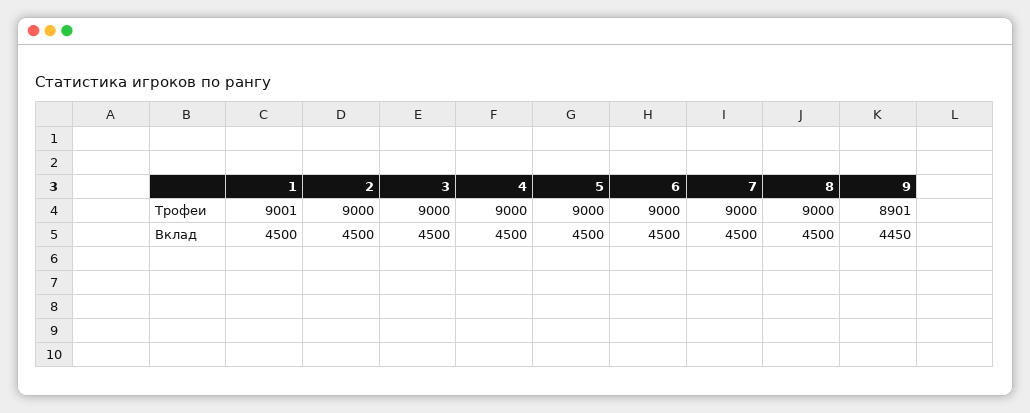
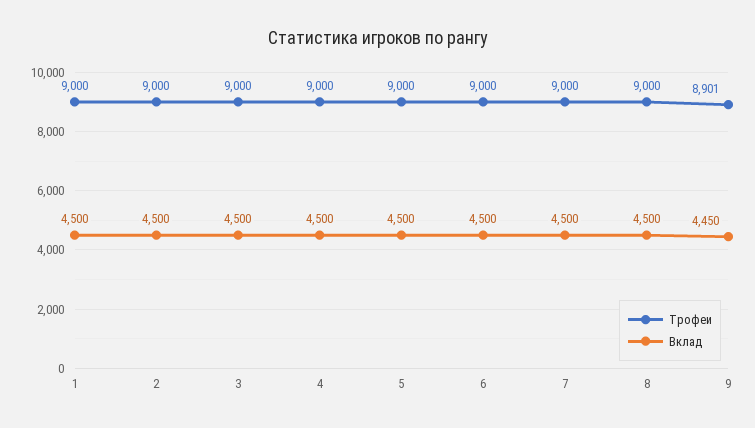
Трофеи, 1: 9001 -> 9000

